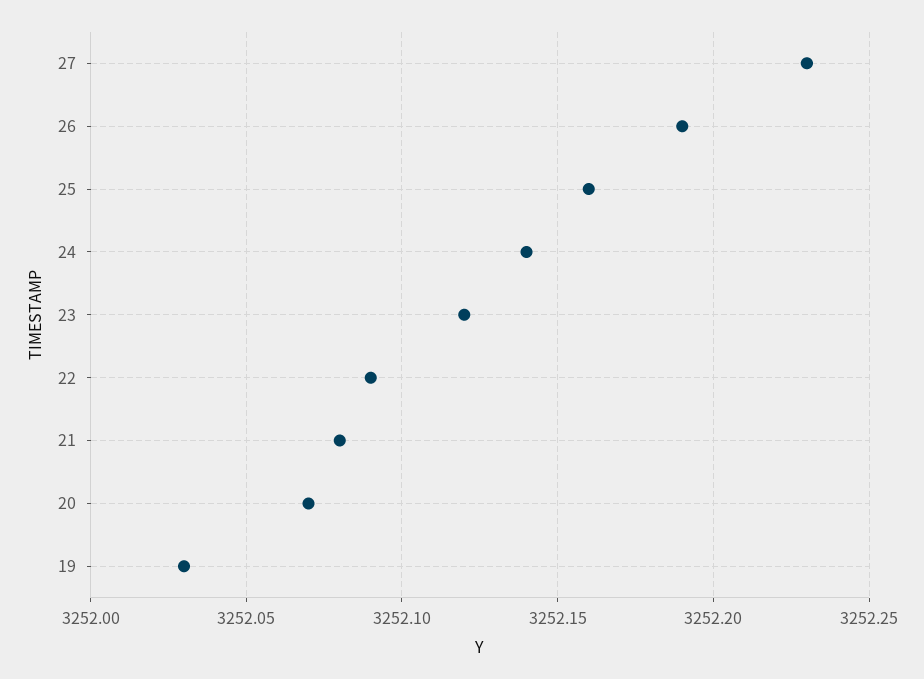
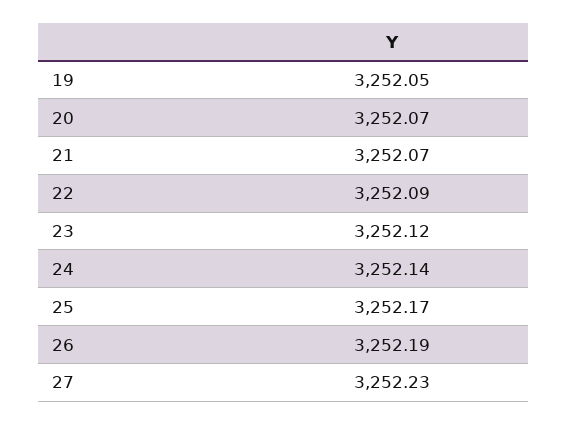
25: 3252.16 -> 3252.17
21: 3252.08 -> 3252.07
19: 3252.03 -> 3252.05

